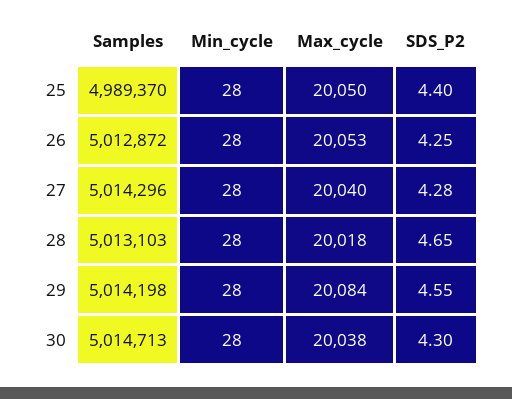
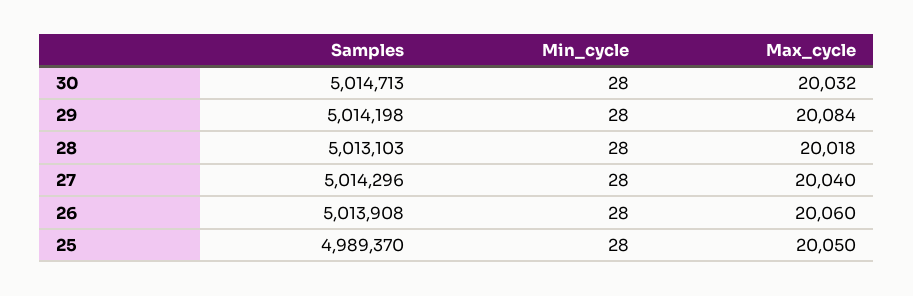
SDS_P2, 25: 4.4 -> none
Samples, 26: 5012872 -> 5013908
Max_cycle, 26: 20053 -> 20060
SDS_P2, 26: 4.25 -> none
SDS_P2, 27: 4.28 -> none
SDS_P2, 28: 4.65 -> none
SDS_P2, 29: 4.55 -> none
Max_cycle, 30: 20038 -> 20032
SDS_P2, 30: 4.3 -> none

